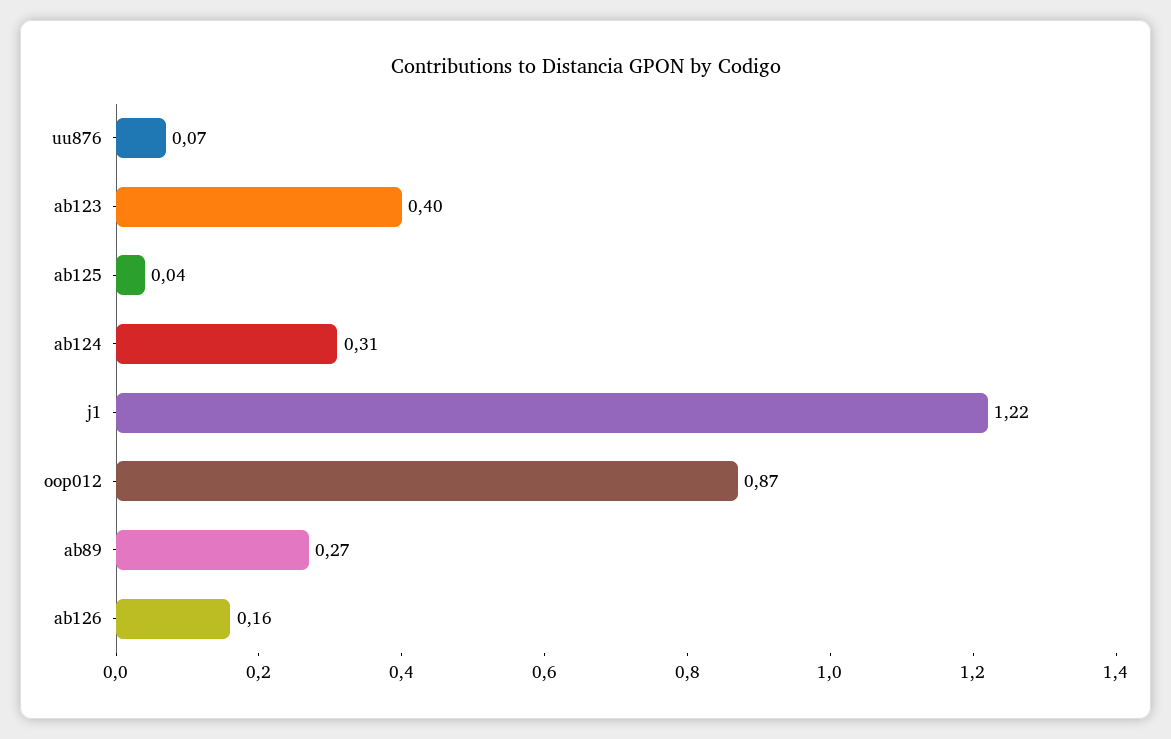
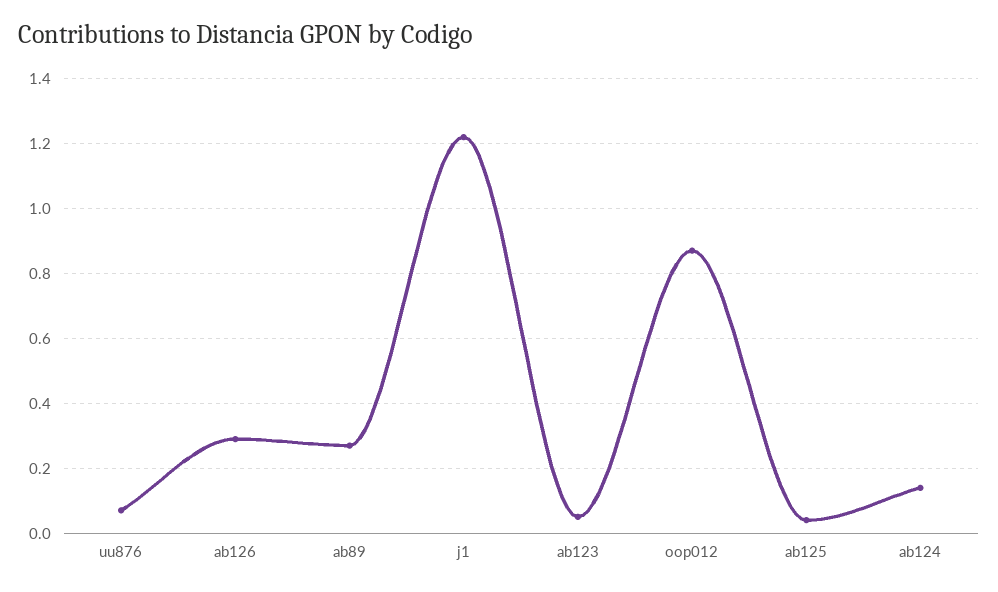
ab123: 0.4 -> 0.05
ab124: 0.31 -> 0.15
ab126: 0.16 -> 0.3

